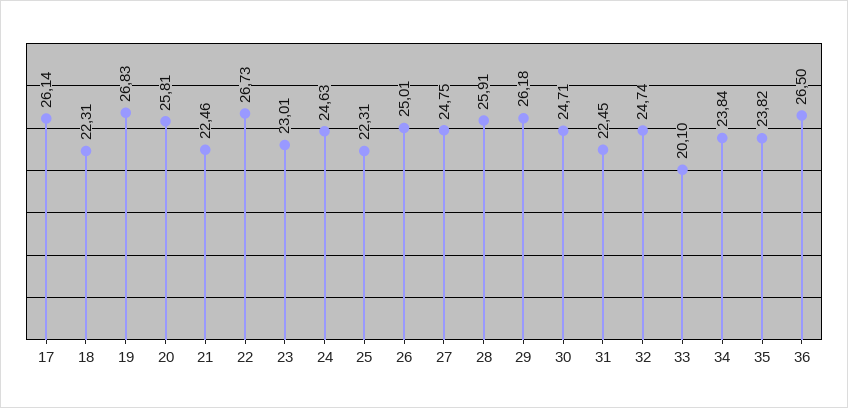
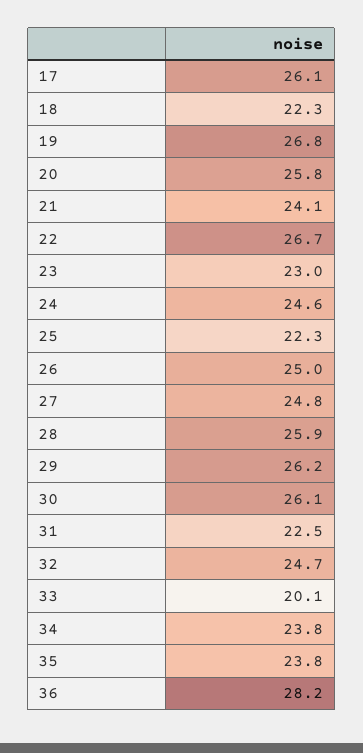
21: 22.46 -> 24.1
30: 24.71 -> 26.1
36: 26.5 -> 28.2

